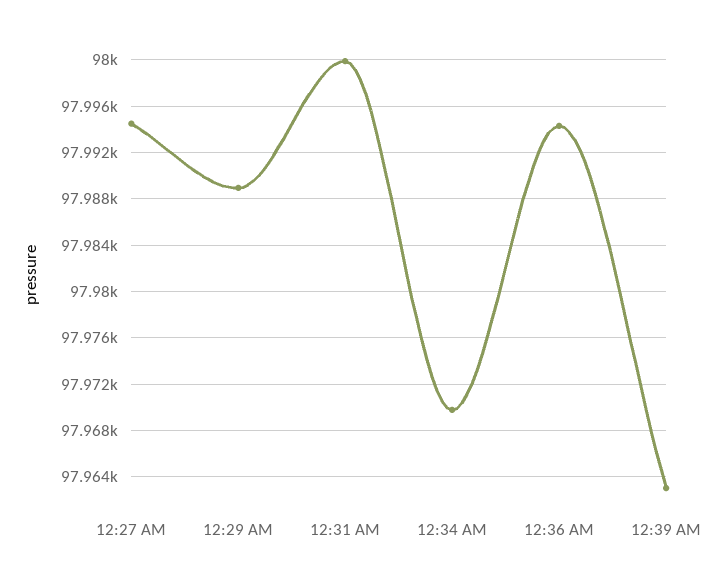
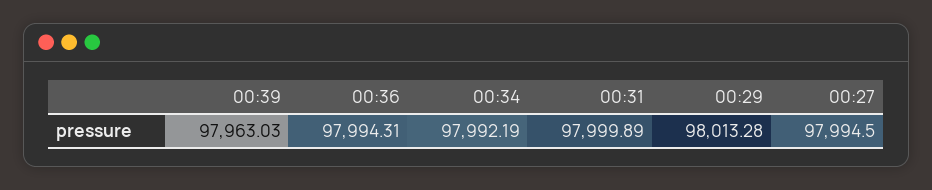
12:29 AM: 97989 -> 98013.28
12:34 AM: 97970 -> 97992.19

